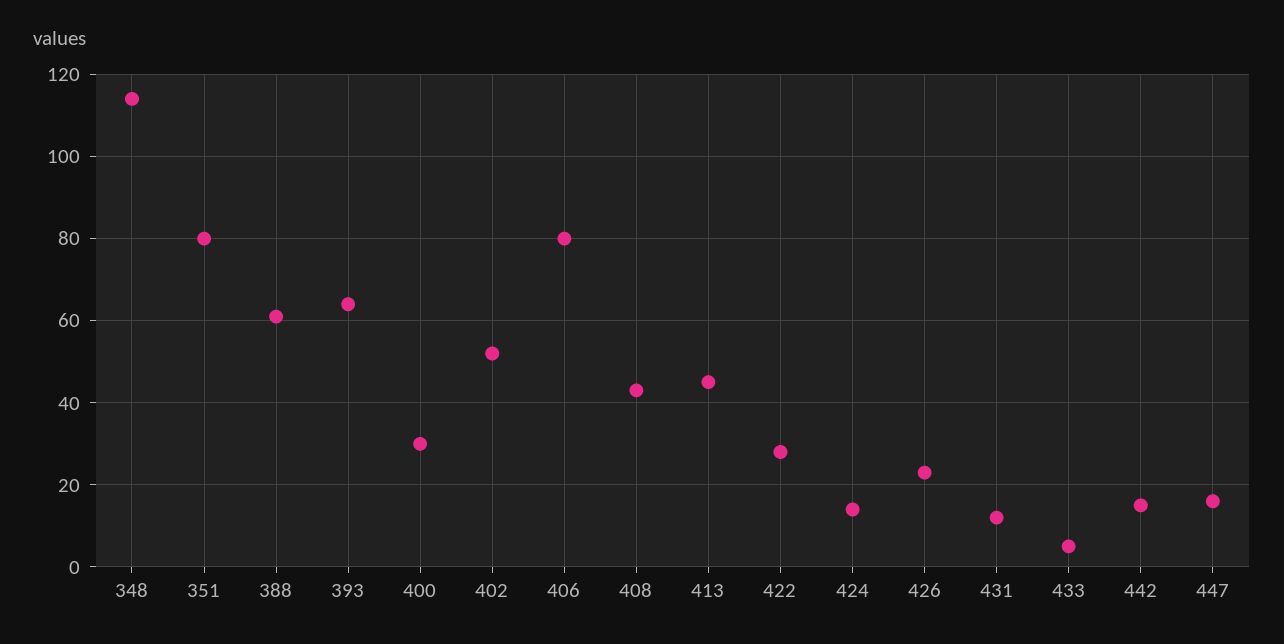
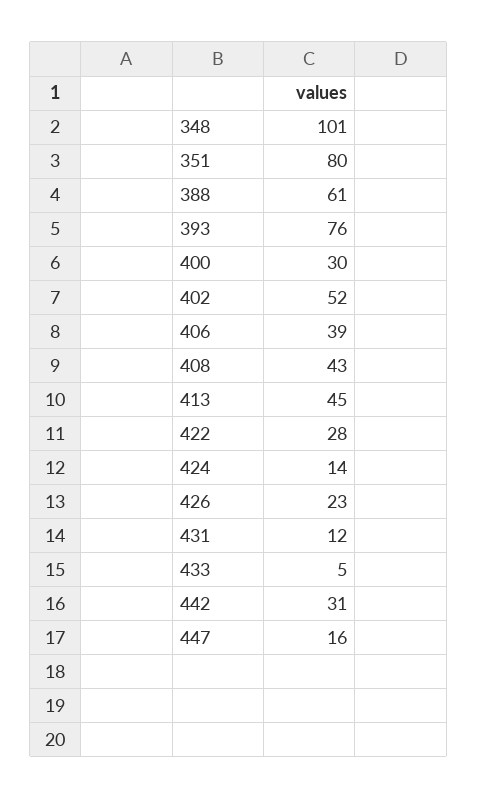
348: 115 -> 101
393: 65 -> 76
406: 80 -> 39
442: 15 -> 31

